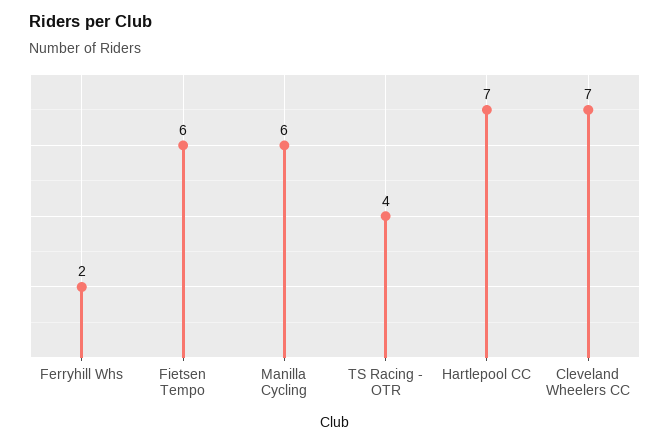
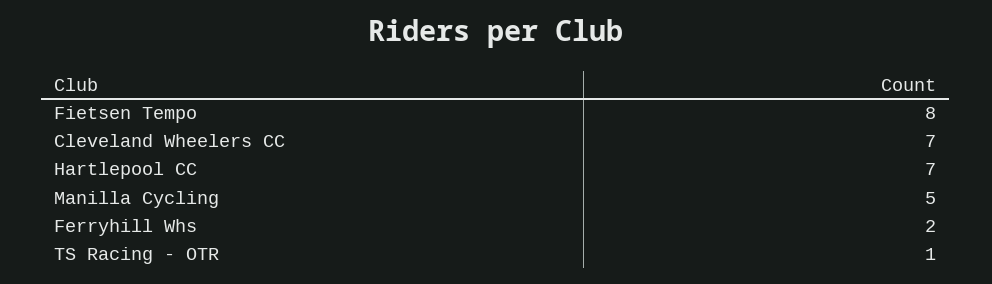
Fietsen Tempo: 6 -> 8
Manilla Cycling: 6 -> 5
TS Racing - OTR: 4 -> 1

